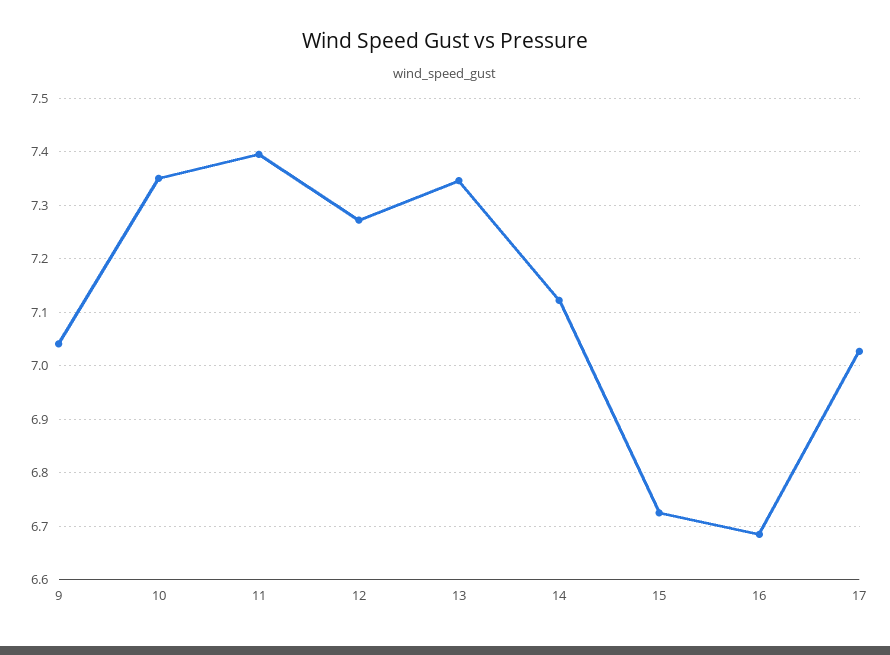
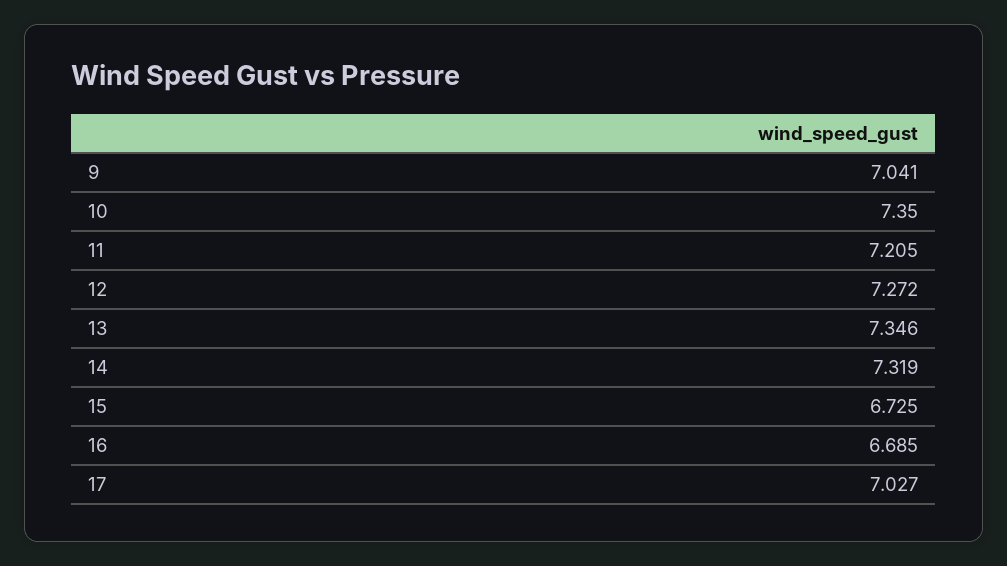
11: 7.4 -> 7.205
14: 7.12 -> 7.319

